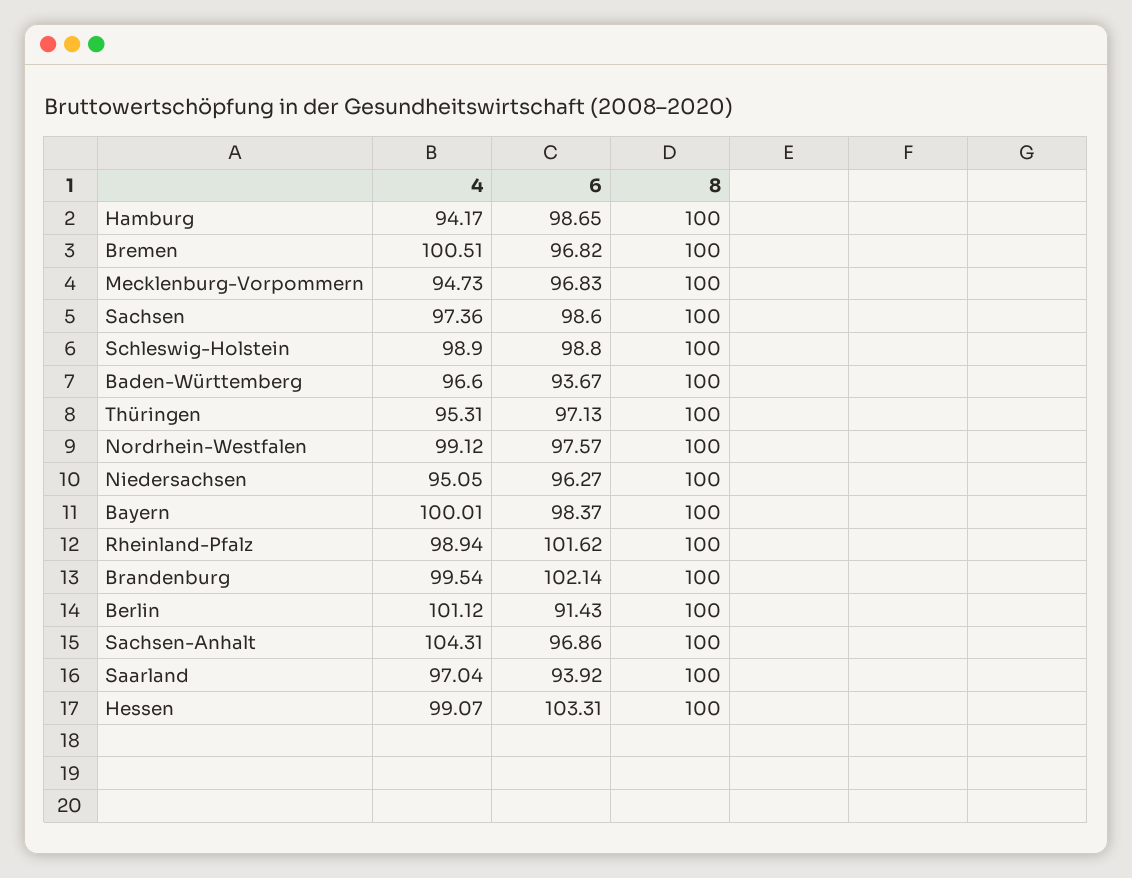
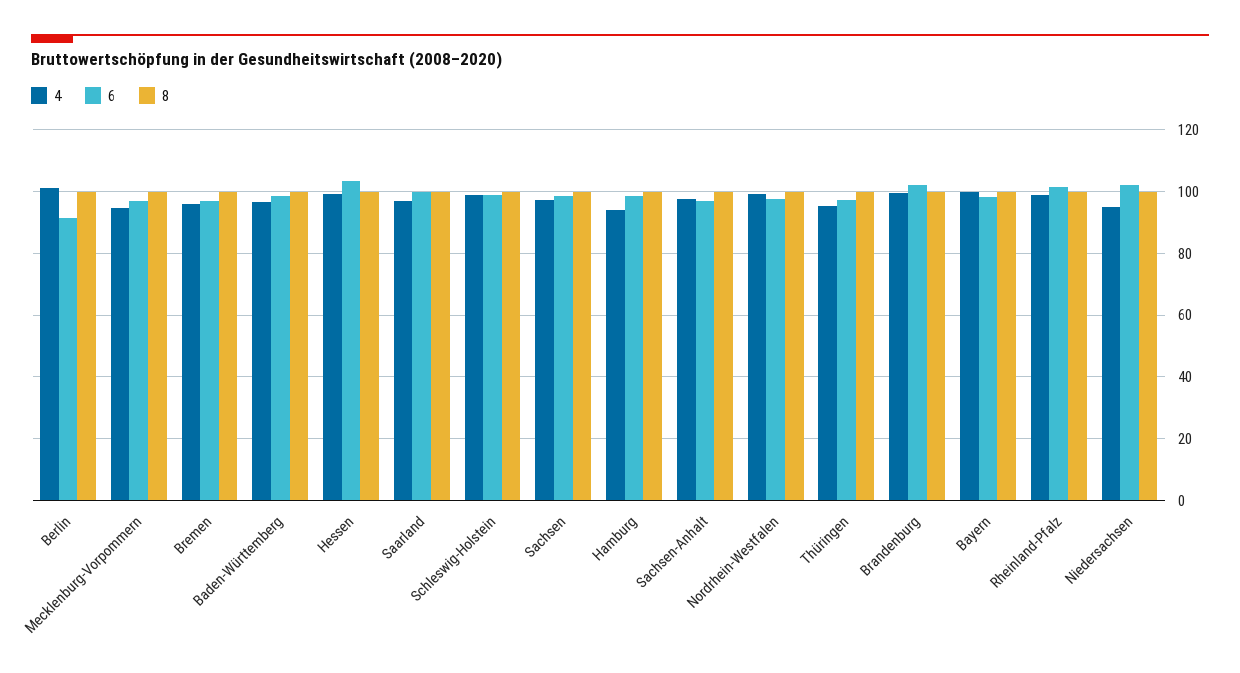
4, Bremen: 100.51 -> 96
6, Baden-Württemberg: 93.67 -> 98
6, Niedersachsen: 96.27 -> 102
4, Sachsen-Anhalt: 104.31 -> 98
6, Saarland: 93.92 -> 100

